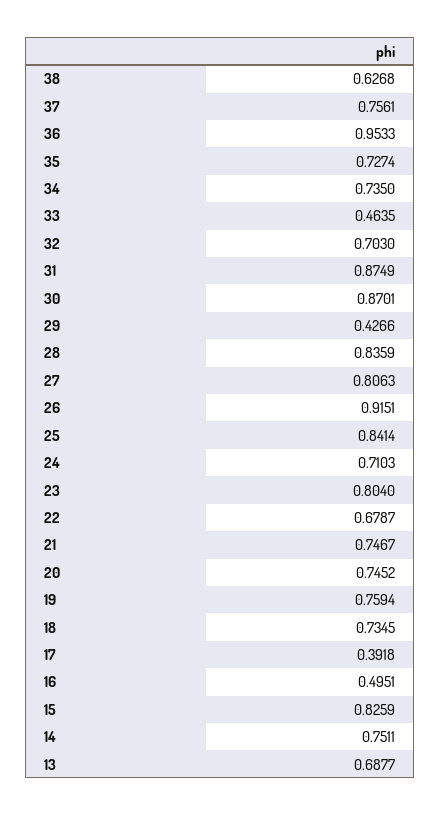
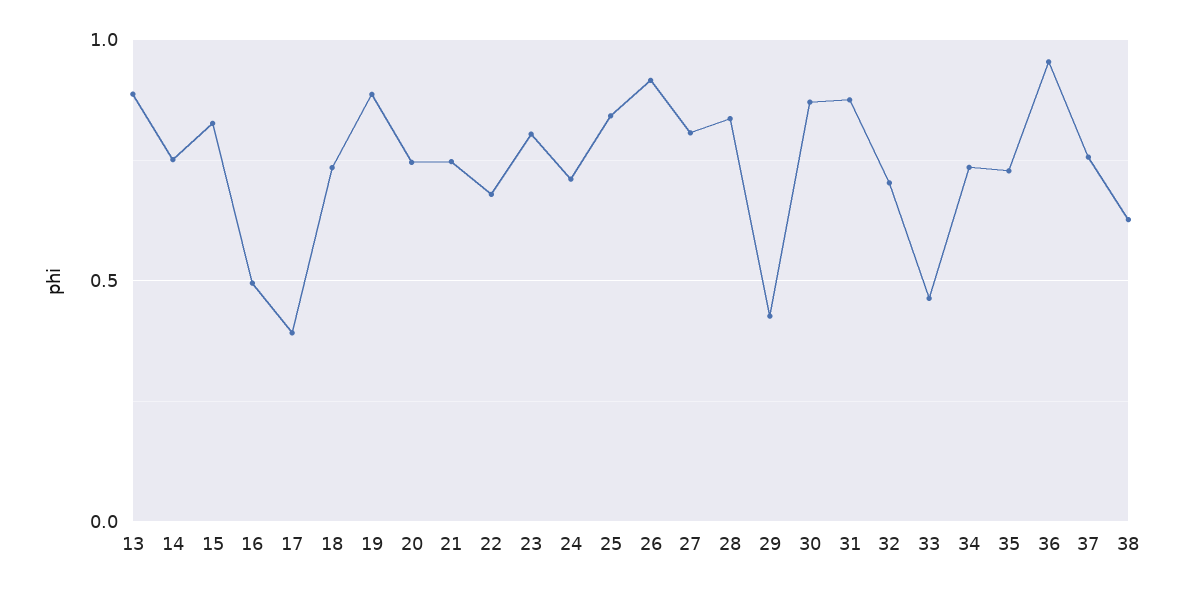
19: 0.7594 -> 0.9
13: 0.6877 -> 0.9

